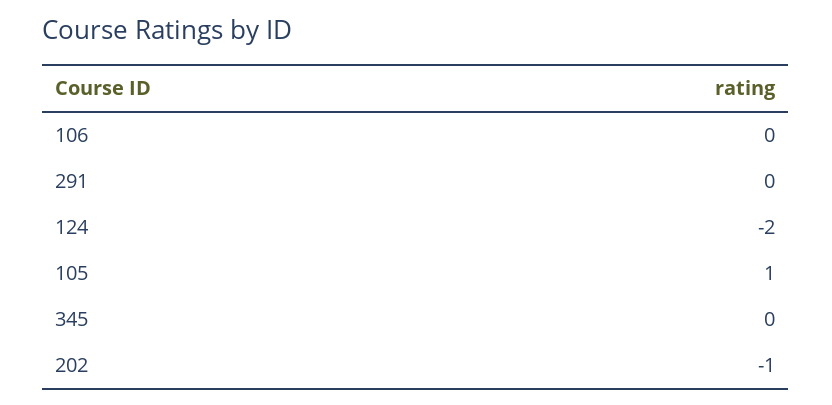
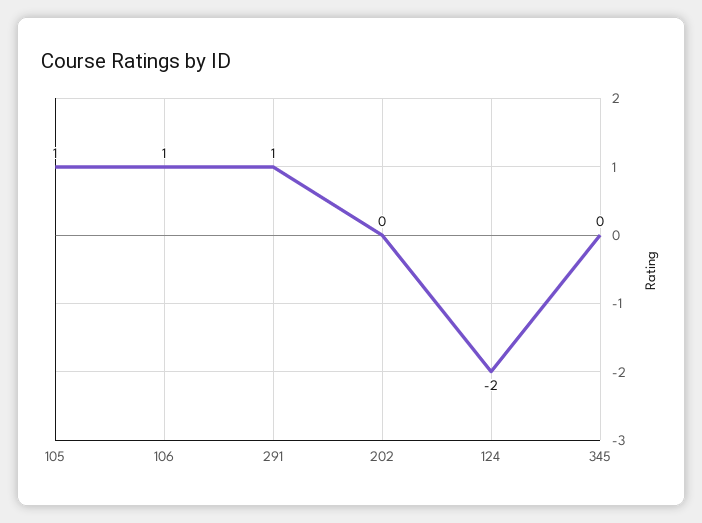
106: 0 -> 1
291: 0 -> 1
202: -1 -> 0

